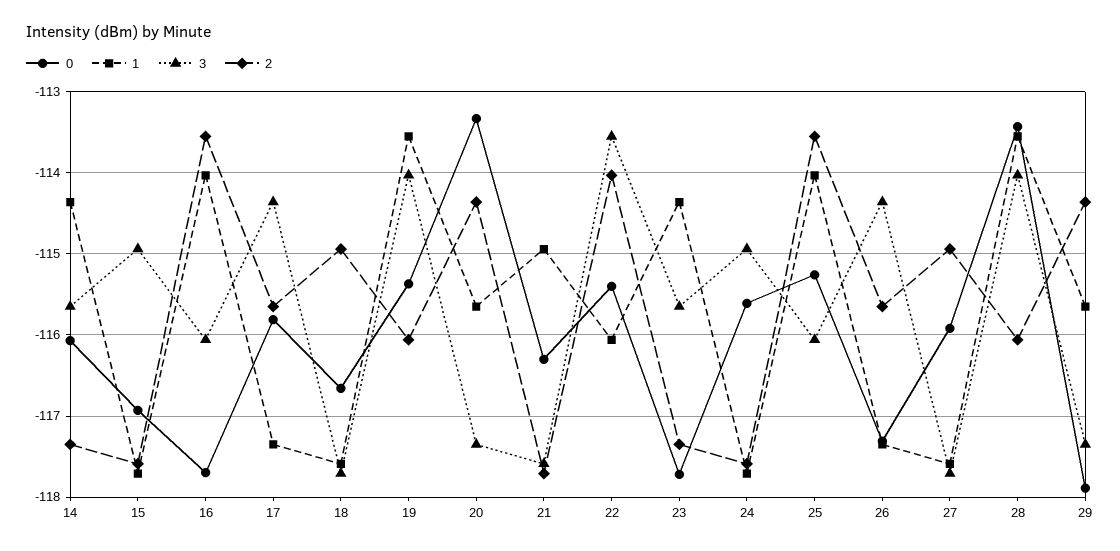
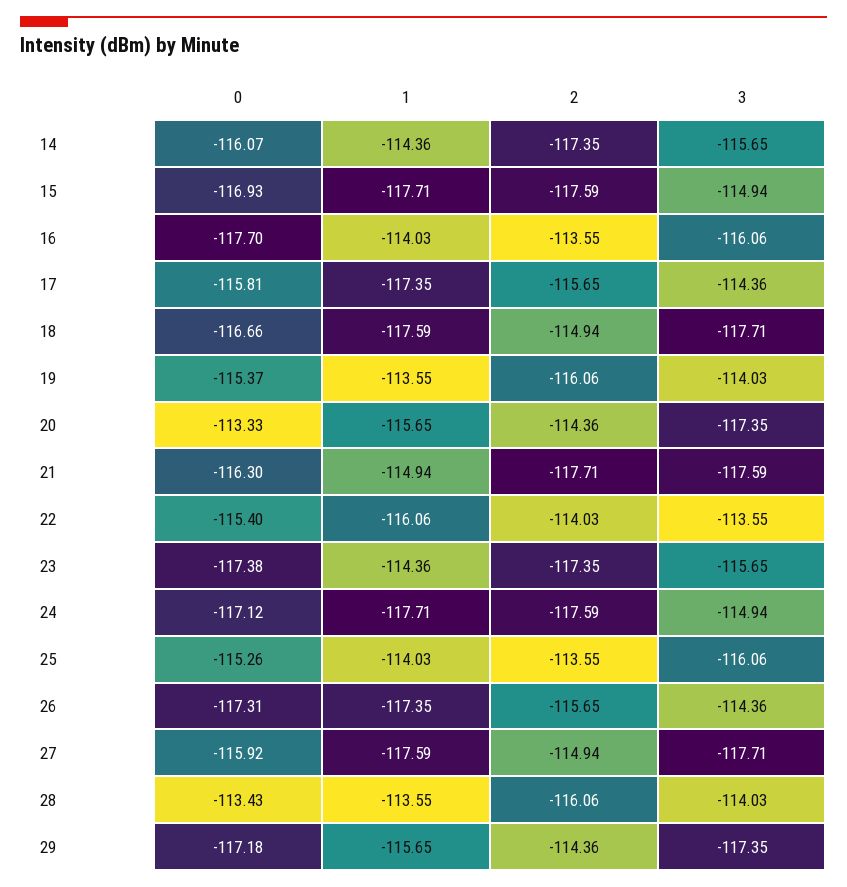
0, 23: -117.7 -> -117.38
0, 24: -115.6 -> -117.12
0, 29: -117.9 -> -117.18

